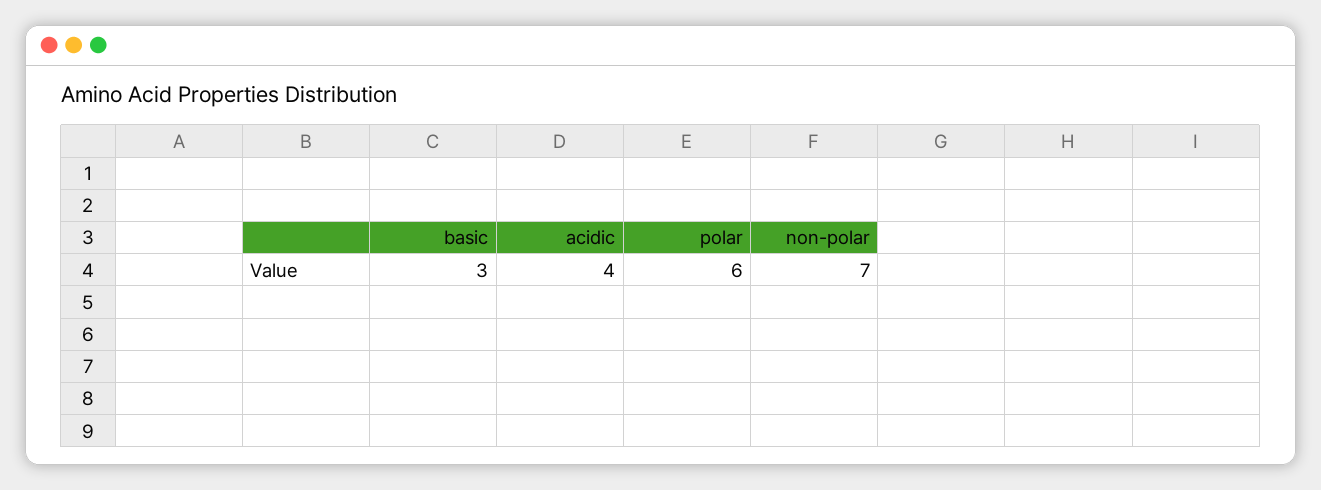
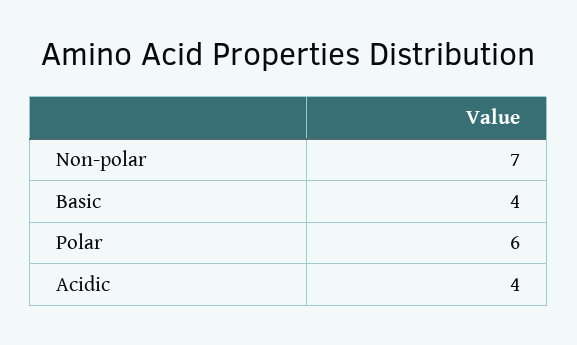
basic: 3 -> 4

